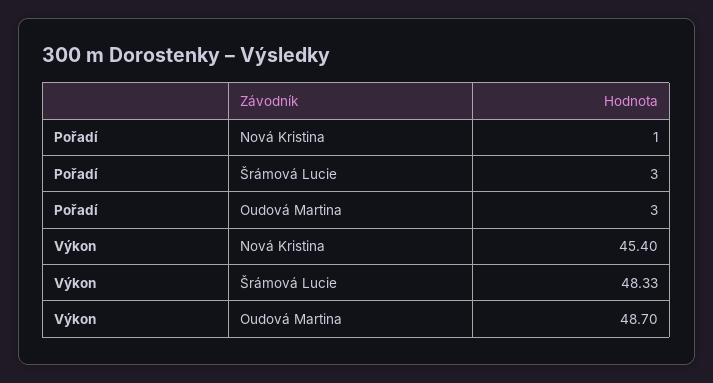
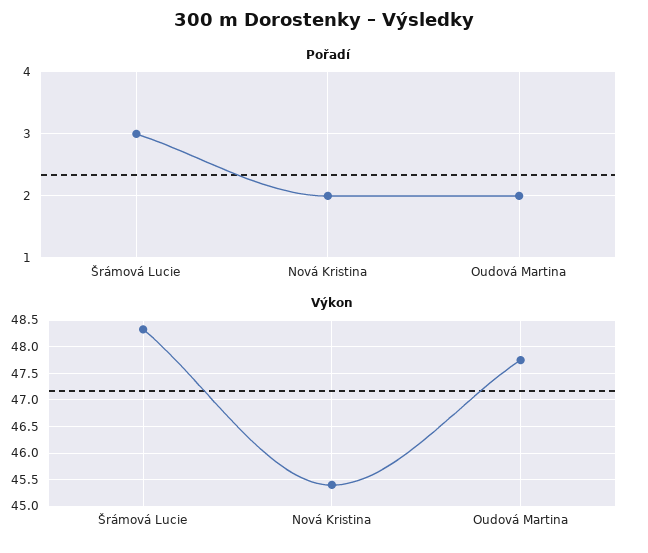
Pořadí, Nová Kristina: 1 -> 2
Pořadí, Oudová Martina: 3 -> 2
Výkon, Oudová Martina: 48.7 -> 47.75

